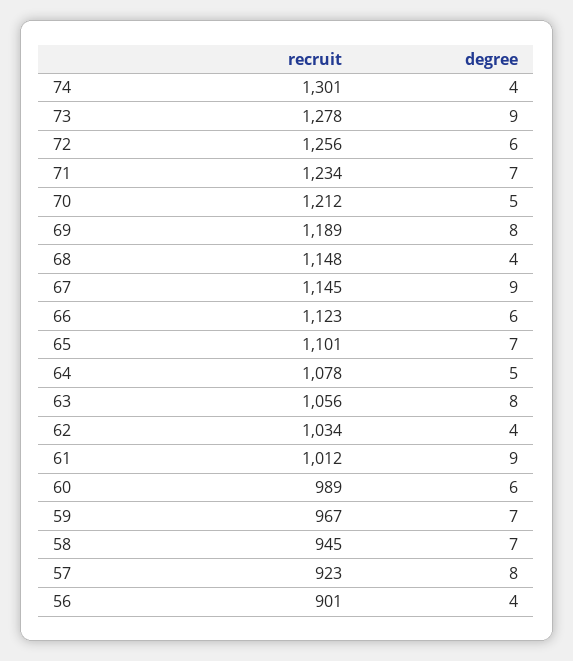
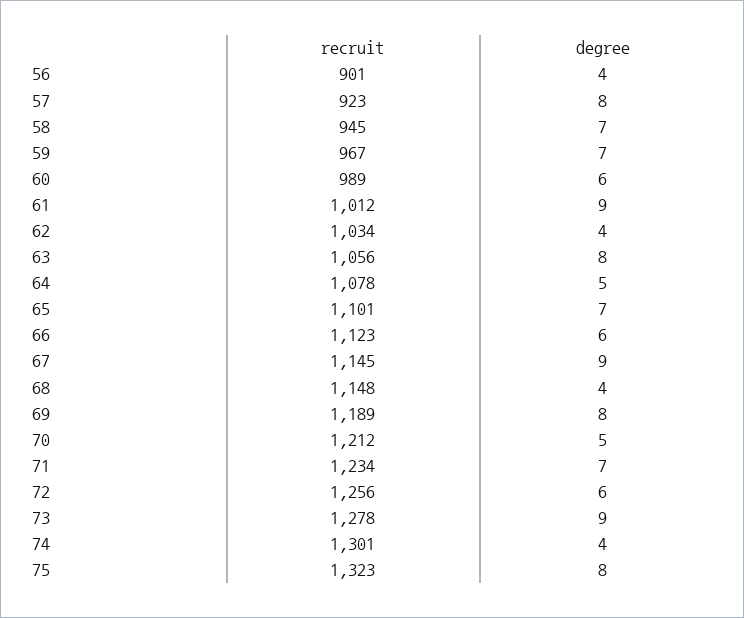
recruit, 75: none -> 1323
degree, 75: none -> 8

